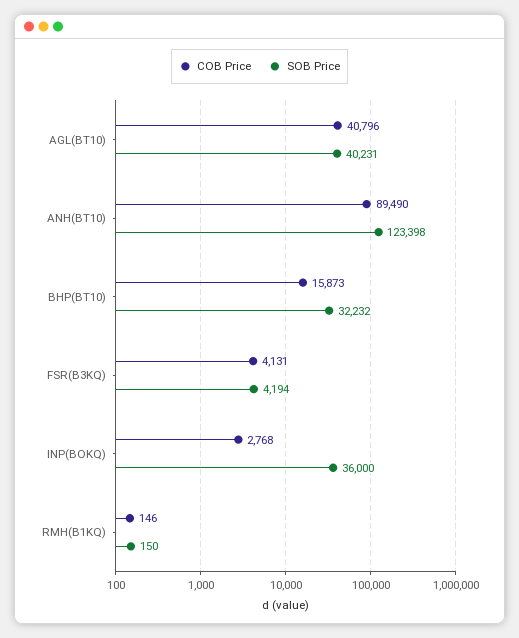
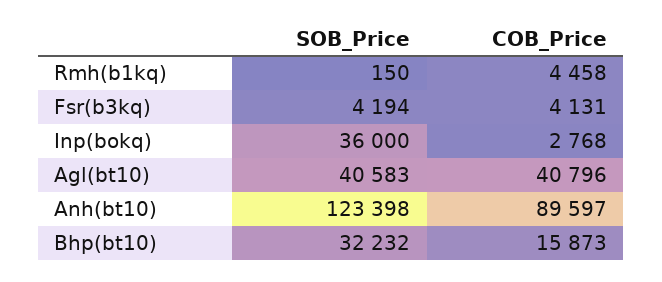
SOB Price, AGL(BT10): 40231 -> 40583
COB Price, ANH(BT10): 89490 -> 89597
COB Price, RMH(B1KQ): 146 -> 4458

